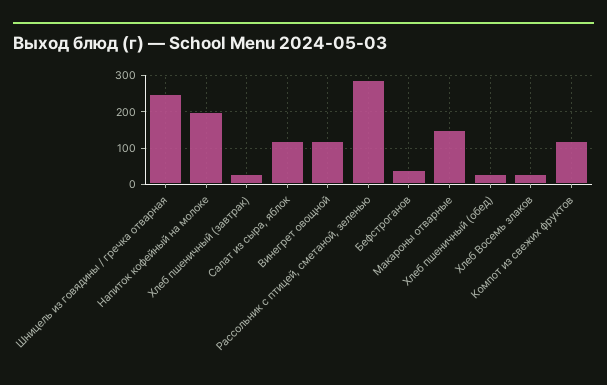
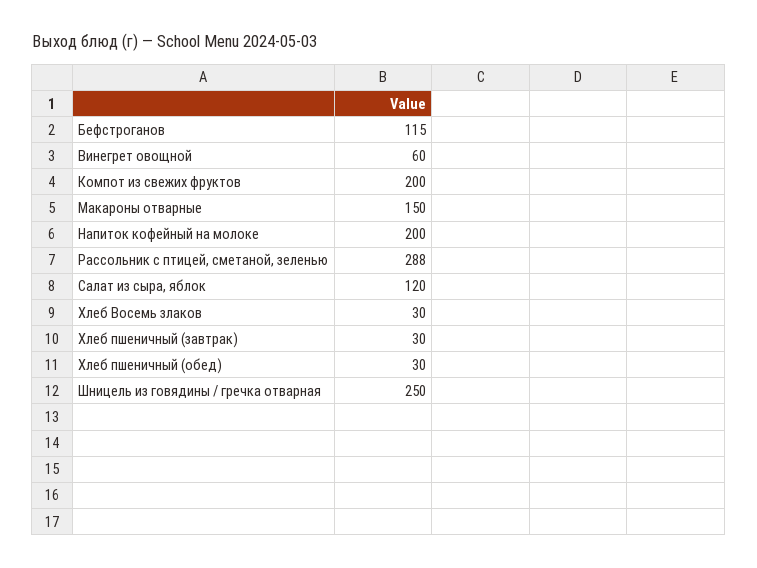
Винегрет овощной: 120 -> 60
Бефстроганов: 40 -> 115
Компот из свежих фруктов: 120 -> 200

